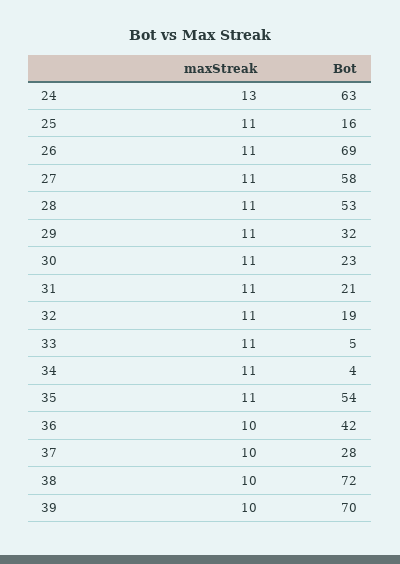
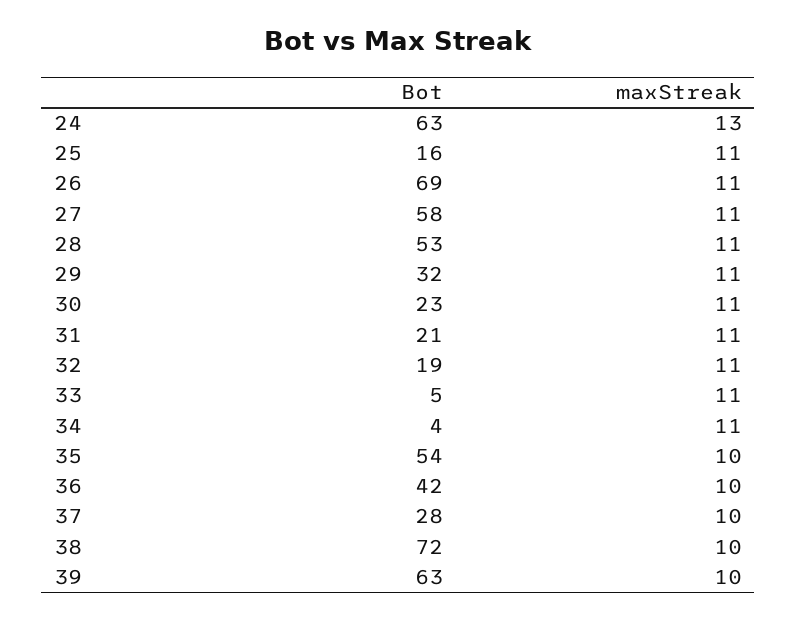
maxStreak, 35: 11 -> 10
Bot, 39: 70 -> 63

